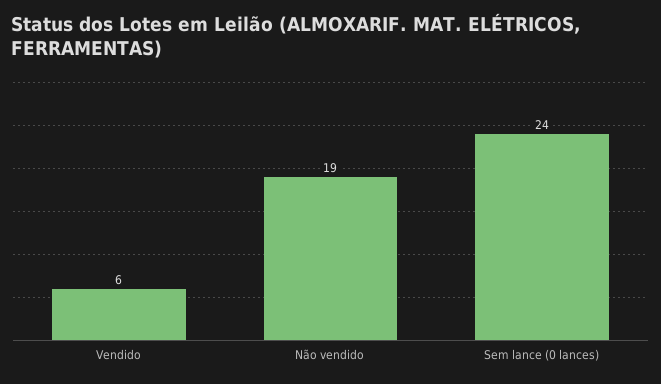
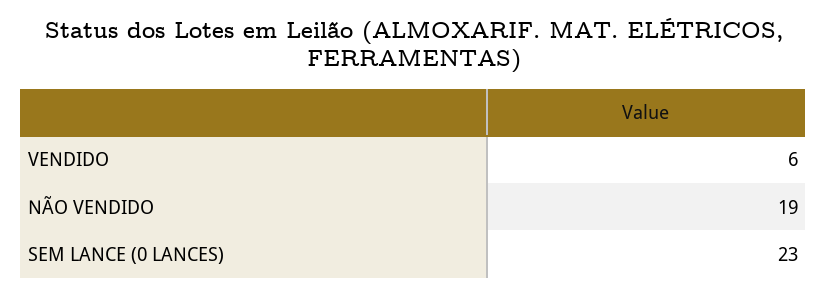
Sem lance (0 lances): 24 -> 23

